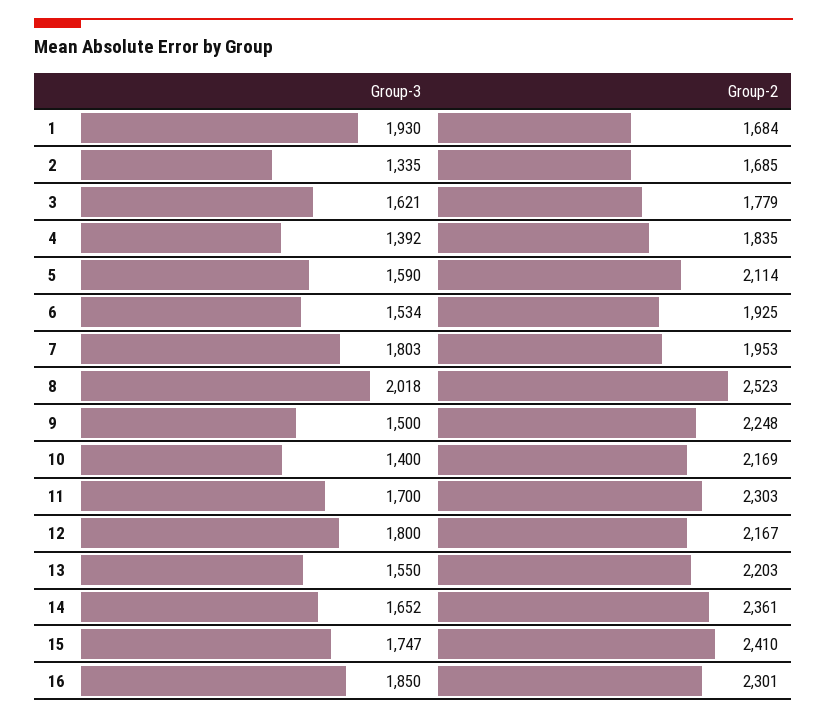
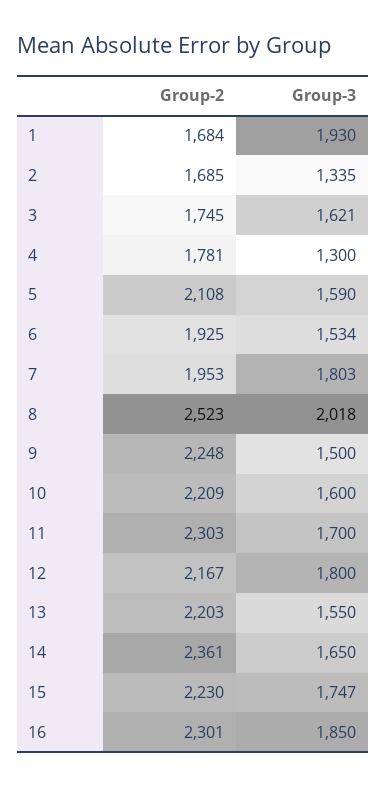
Group-2, 3: 1779 -> 1745
Group-3, 4: 1392 -> 1300
Group-2, 4: 1835 -> 1781
Group-2, 5: 2114 -> 2108
Group-3, 10: 1400 -> 1600
Group-2, 10: 2169 -> 2209
Group-3, 14: 1652 -> 1650
Group-2, 15: 2410 -> 2230

